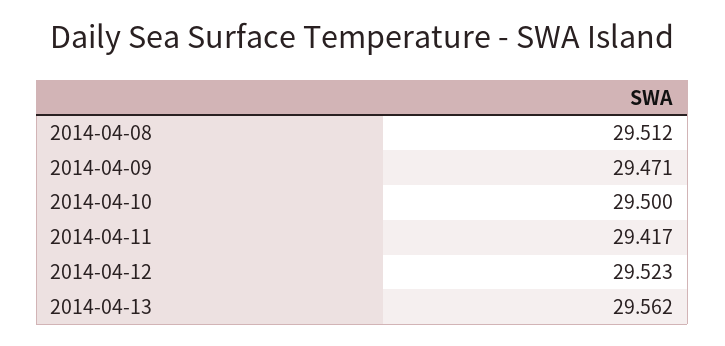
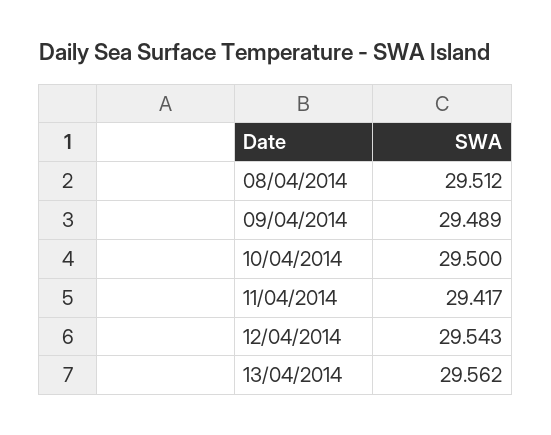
2014-04-09: 29.471 -> 29.489
2014-04-12: 29.523 -> 29.543

